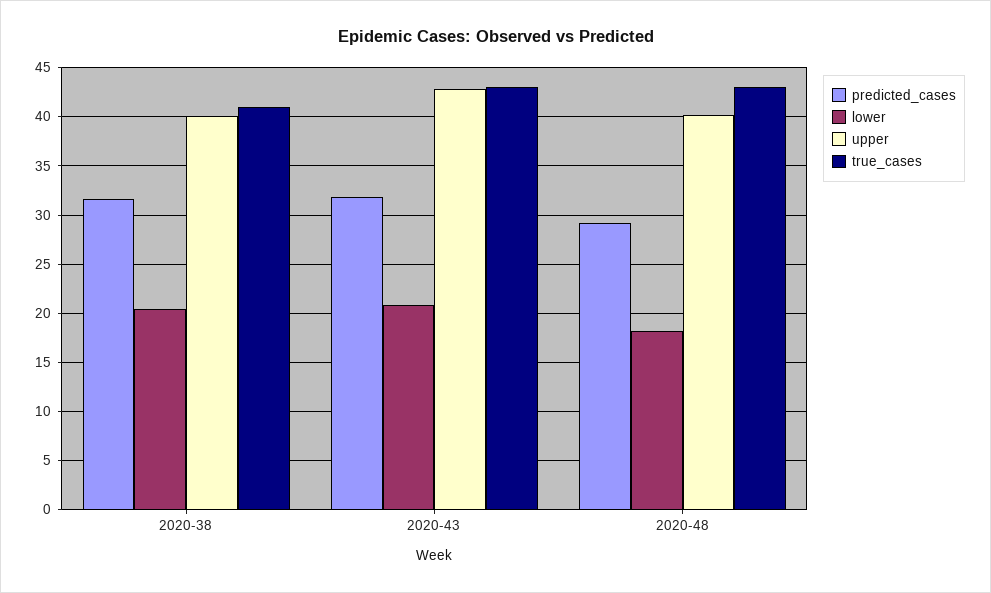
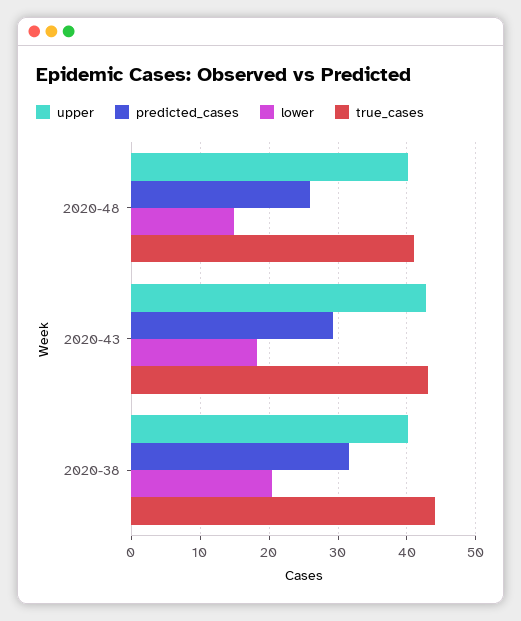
true_cases, 2020-38: 41 -> 44
predicted_cases, 2020-43: 32 -> 29
lower, 2020-43: 21 -> 18
predicted_cases, 2020-48: 29 -> 26
lower, 2020-48: 18 -> 15
true_cases, 2020-48: 43 -> 41

